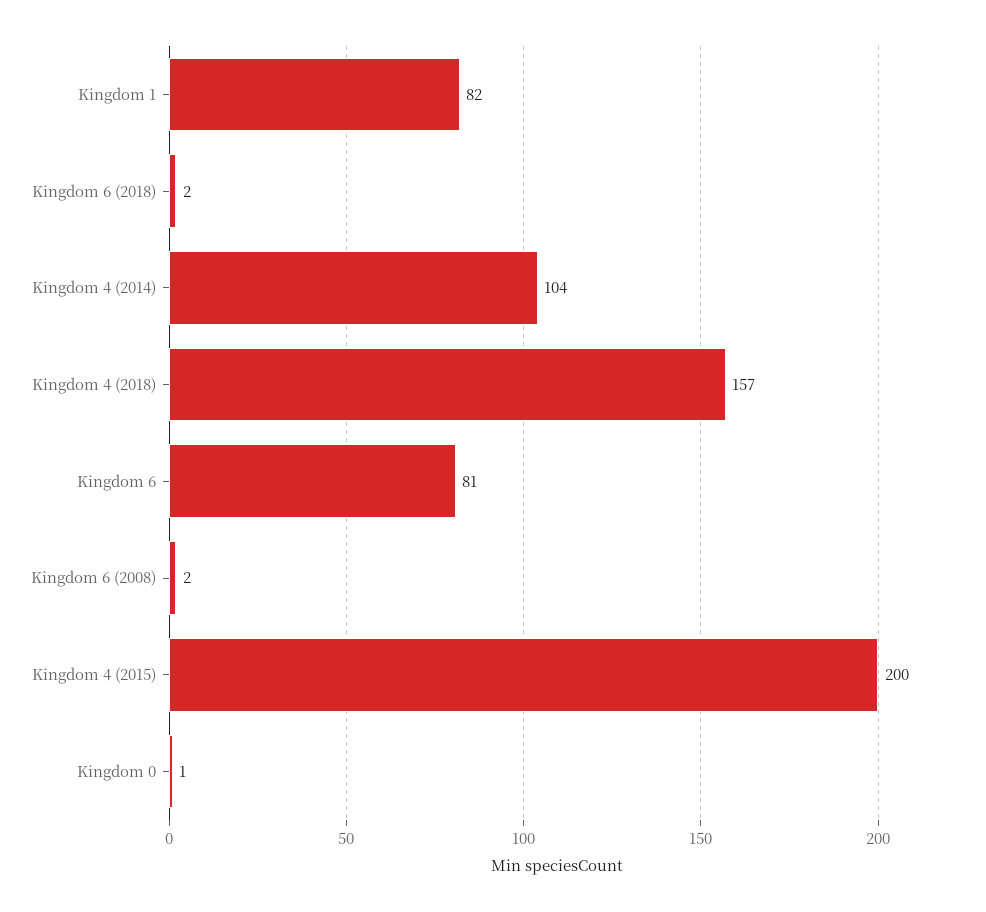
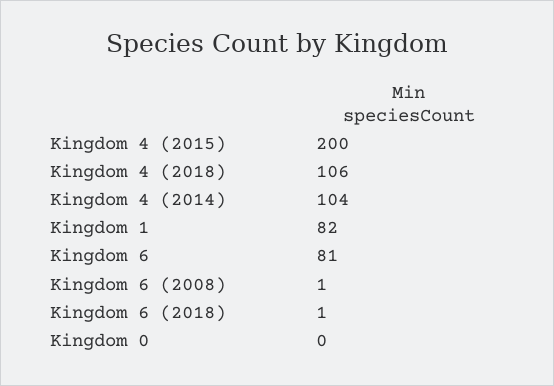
Kingdom 6 (2018): 2 -> 1
Kingdom 4 (2018): 157 -> 106
Kingdom 6 (2008): 2 -> 1
Kingdom 0: 1 -> 0

